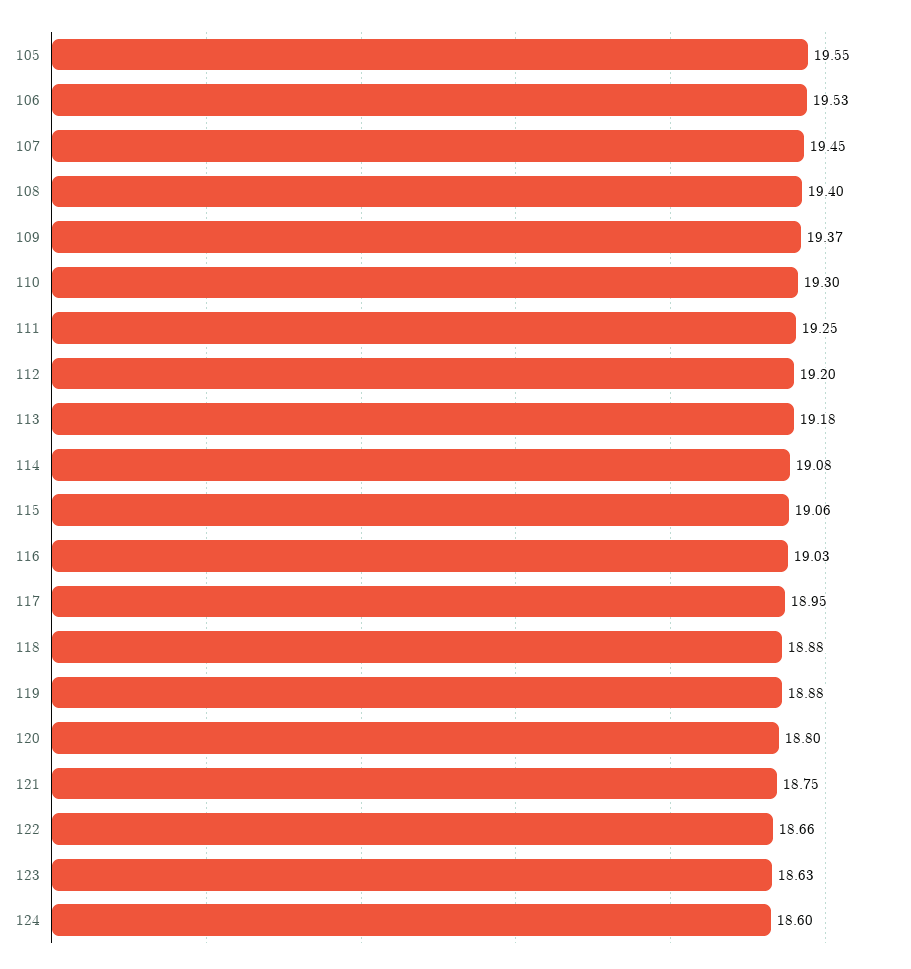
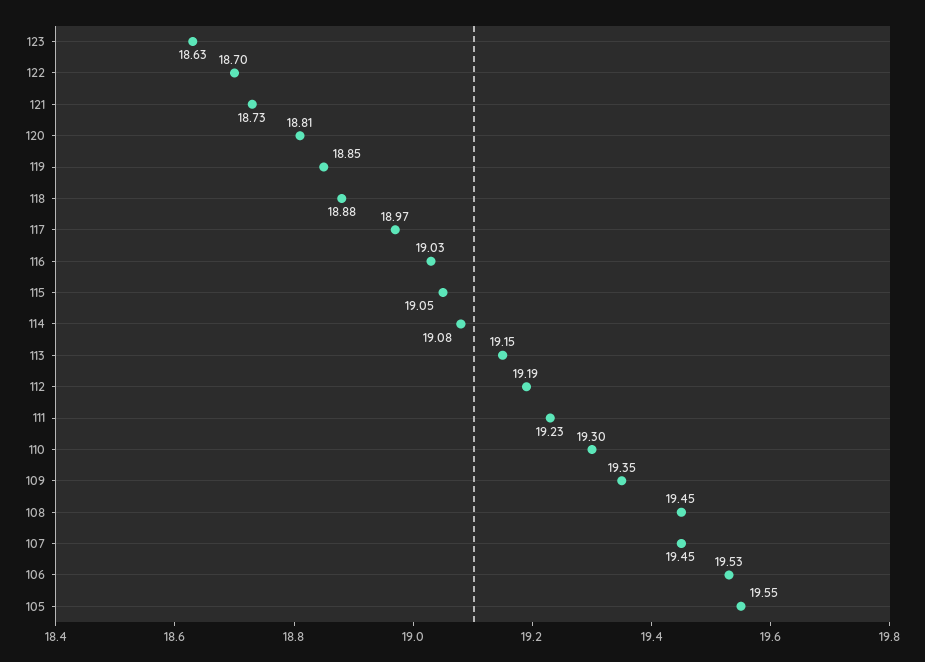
108: 19.4 -> 19.45
109: 19.37 -> 19.35
111: 19.25 -> 19.23
112: 19.2 -> 19.19
113: 19.18 -> 19.15
115: 19.06 -> 19.05
117: 18.95 -> 18.97
119: 18.88 -> 18.85
120: 18.8 -> 18.81
121: 18.75 -> 18.73
122: 18.66 -> 18.7
124: 18.6 -> none

